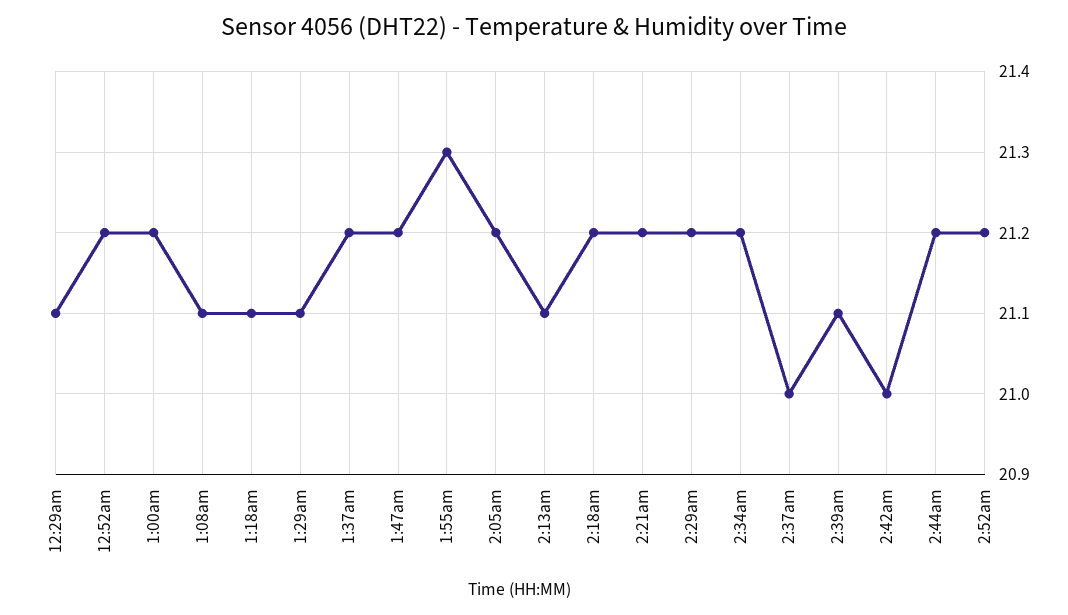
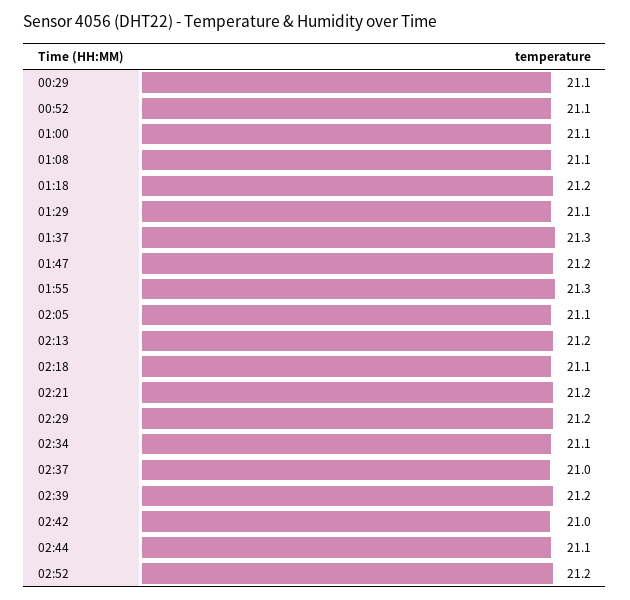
12:52am: 21.2 -> 21.1
1:00am: 21.2 -> 21.1
1:18am: 21.1 -> 21.2
1:37am: 21.2 -> 21.3
2:05am: 21.2 -> 21.1
2:13am: 21.1 -> 21.2
2:18am: 21.2 -> 21.1
2:34am: 21.2 -> 21.1
2:39am: 21.1 -> 21.2
2:44am: 21.2 -> 21.1

